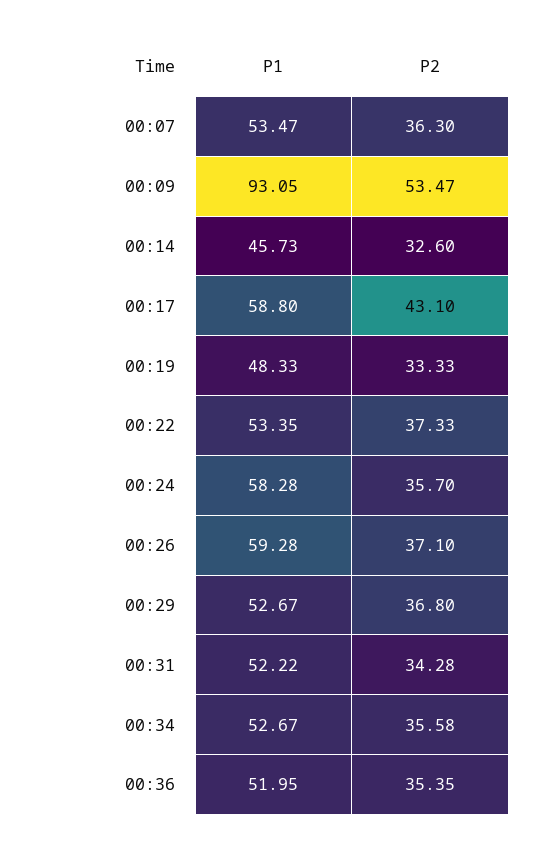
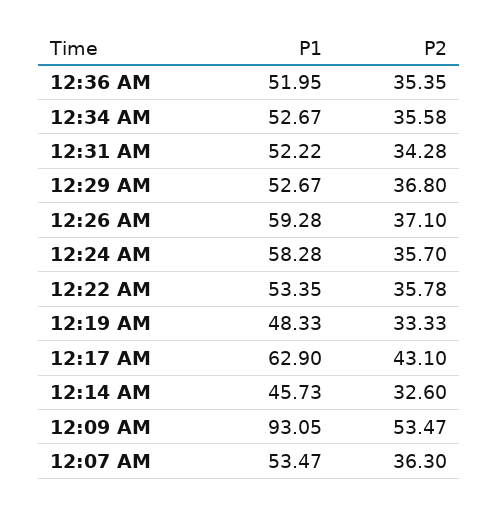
P1, 00:17: 58.8 -> 62.9
P2, 00:22: 37.33 -> 35.78

